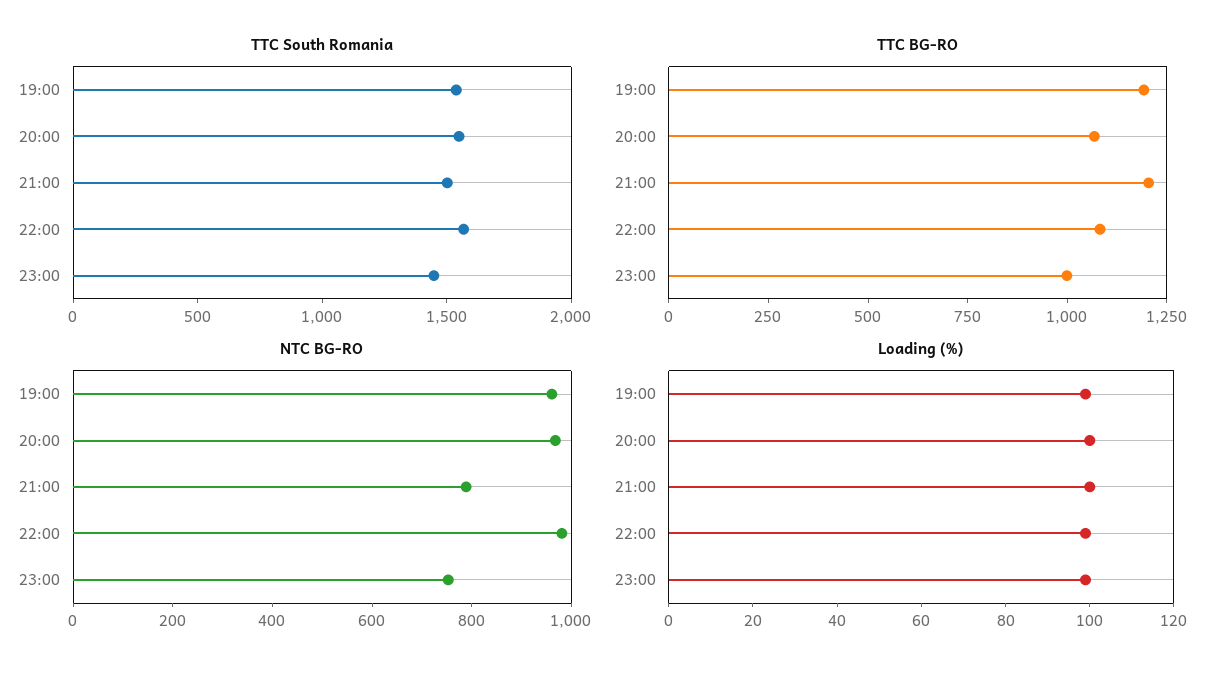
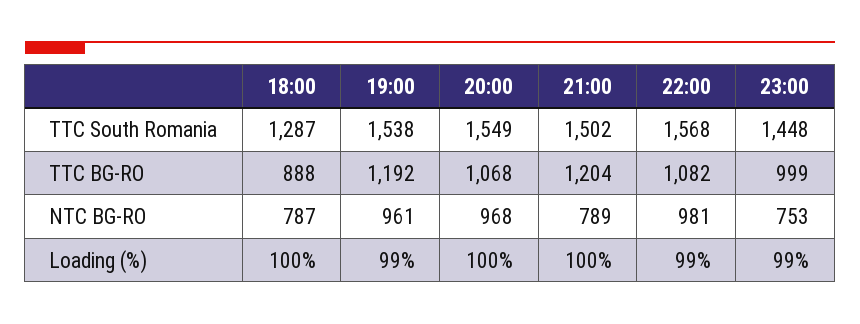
TTC South Romania, 18:00: none -> 1287
TTC BG-RO, 18:00: none -> 888
NTC BG-RO, 18:00: none -> 787
Loading (%), 18:00: none -> 100

